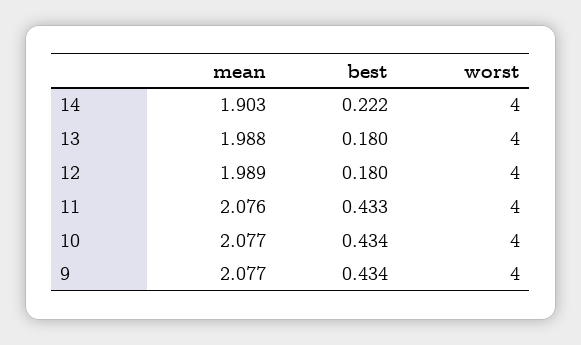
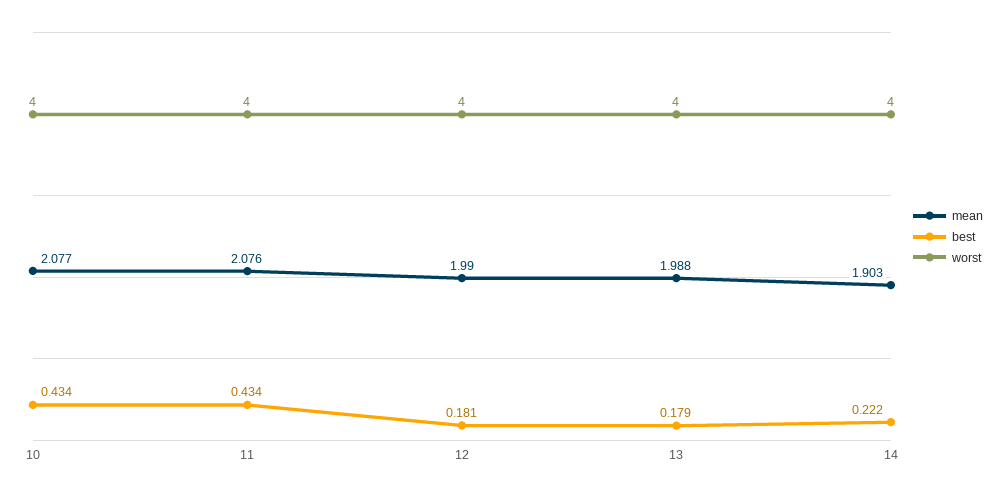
best, 13: 0.18 -> 0.179
mean, 12: 1.989 -> 1.99
best, 12: 0.18 -> 0.181
best, 11: 0.433 -> 0.434
mean, 9: 2.077 -> none
best, 9: 0.434 -> none
worst, 9: 4 -> none

